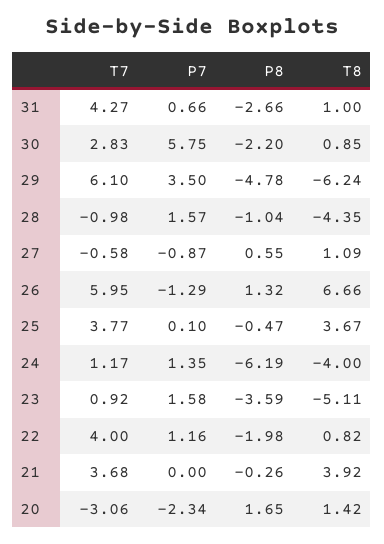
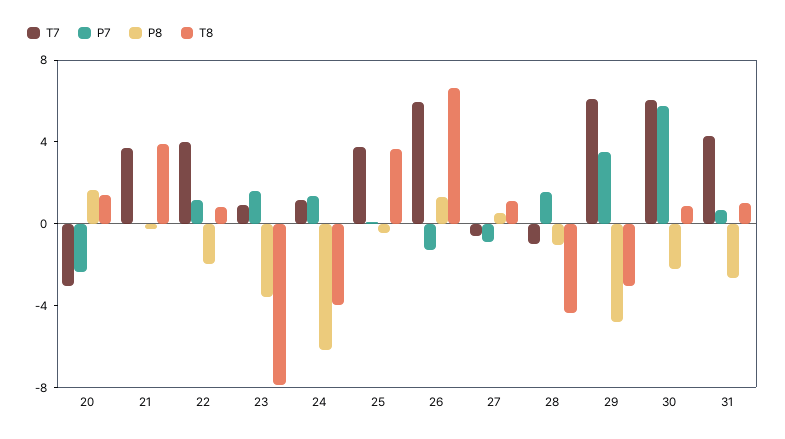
T7, 30: 2.83 -> 6
T8, 29: -6.24 -> -3
T8, 23: -5.11 -> -8

